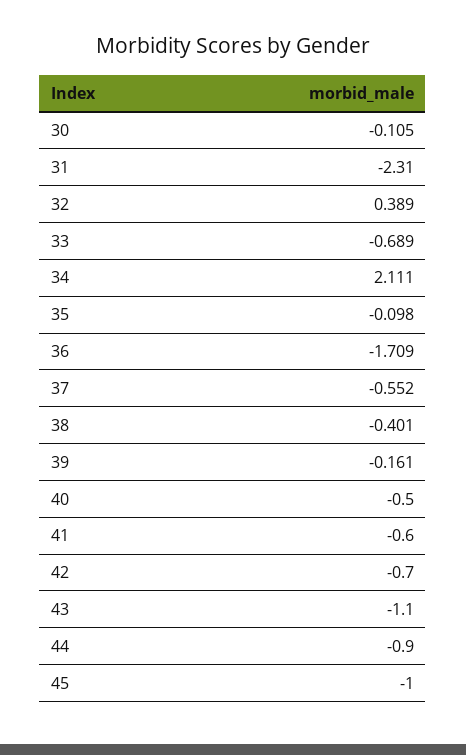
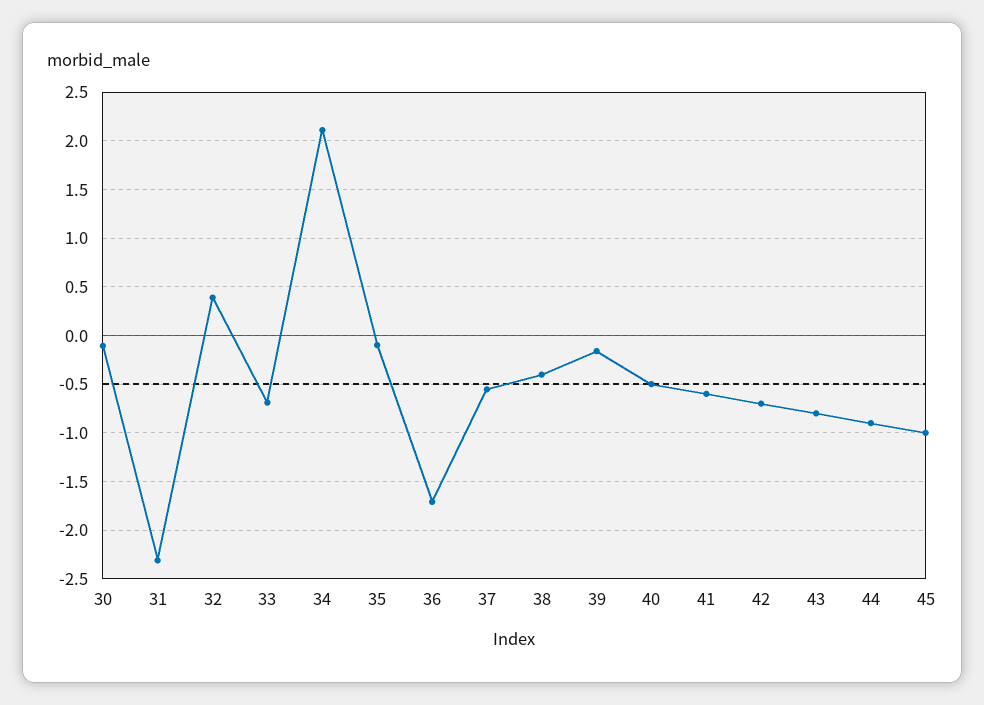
43: -1.1 -> -0.8

